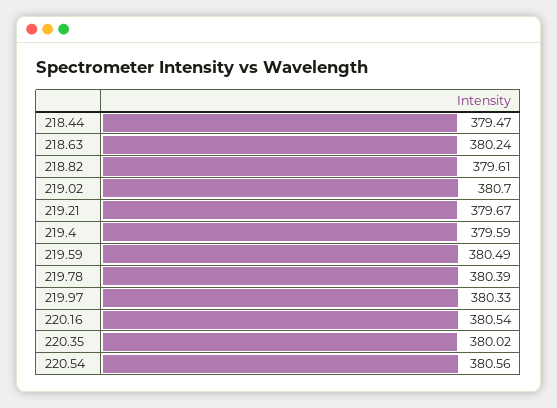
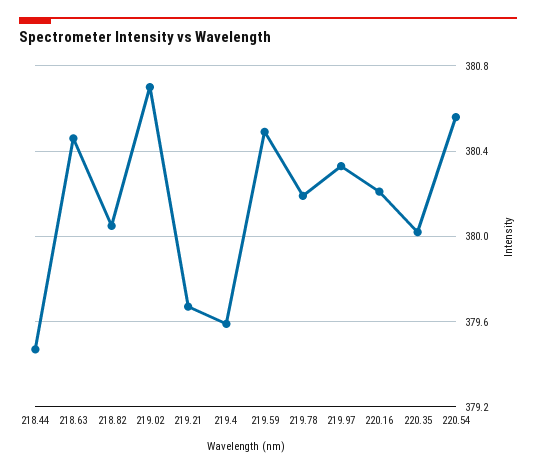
218.63: 380.24 -> 380.45
218.82: 379.61 -> 380.05
219.78: 380.39 -> 380.2
220.16: 380.54 -> 380.2

